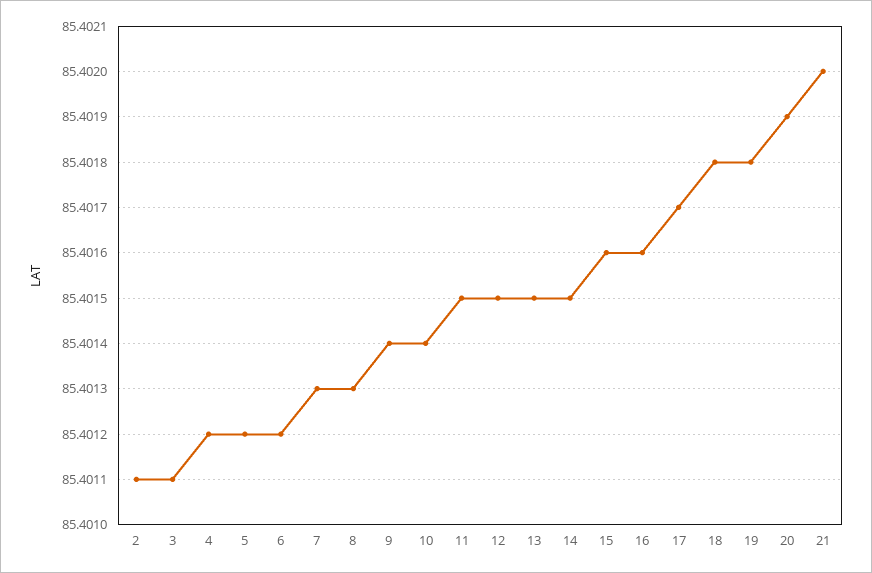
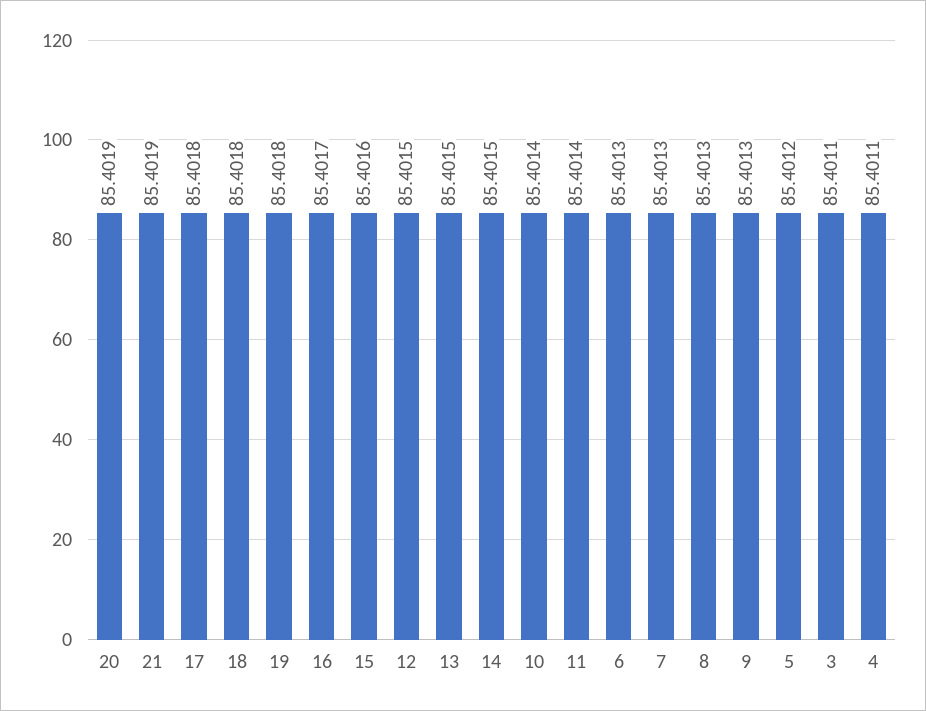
2: 85.4011 -> none
4: 85.4012 -> 85.4011
6: 85.4012 -> 85.4013
9: 85.4014 -> 85.4013
11: 85.4015 -> 85.4014
16: 85.4016 -> 85.4017
17: 85.4017 -> 85.4018
21: 85.402 -> 85.4019

